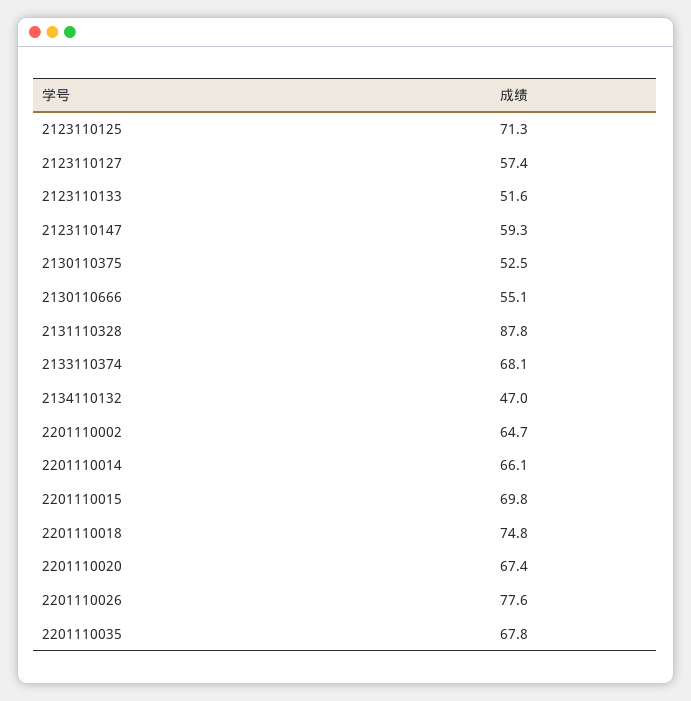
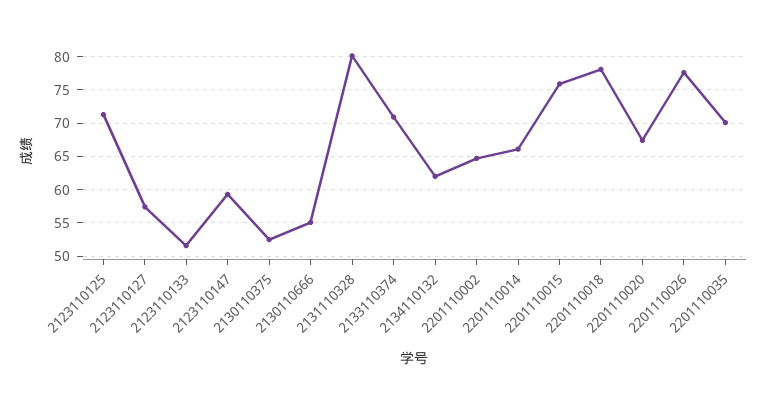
2131110328: 87.8 -> 80
2133110374: 68.1 -> 71
2134110132: 47 -> 62
2201110015: 69.8 -> 76
2201110018: 74.8 -> 78
2201110035: 67.8 -> 70

